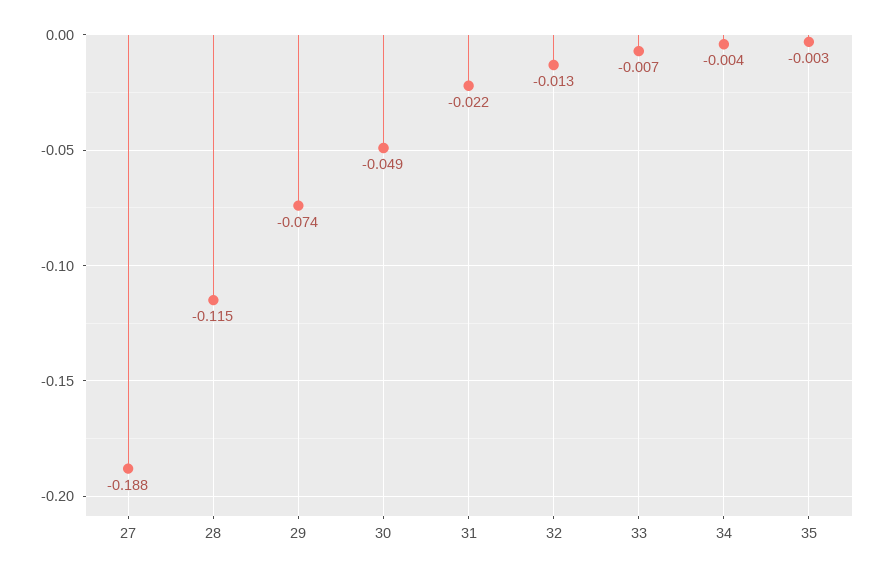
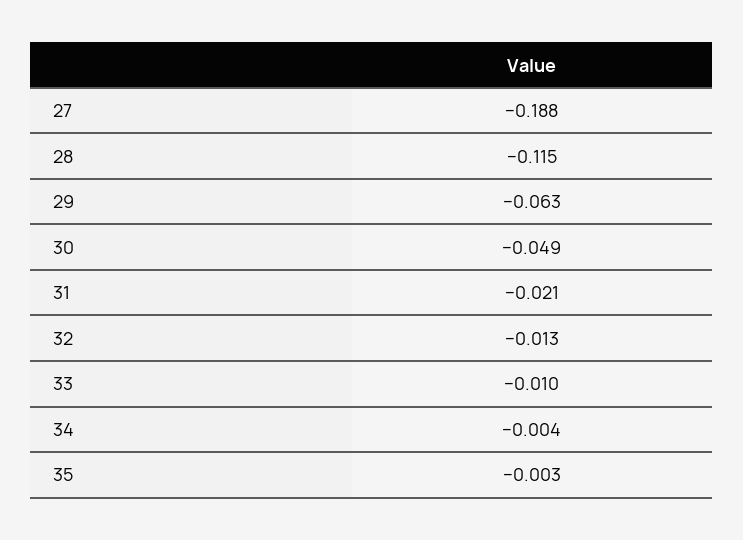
29: -0.074 -> -0.063
31: -0.022 -> -0.021
33: -0.007 -> -0.01

